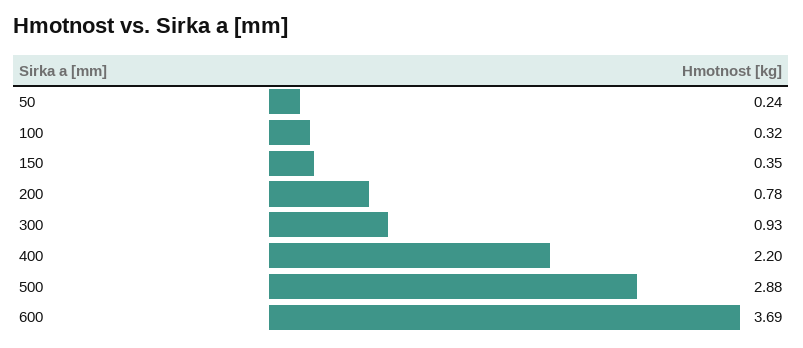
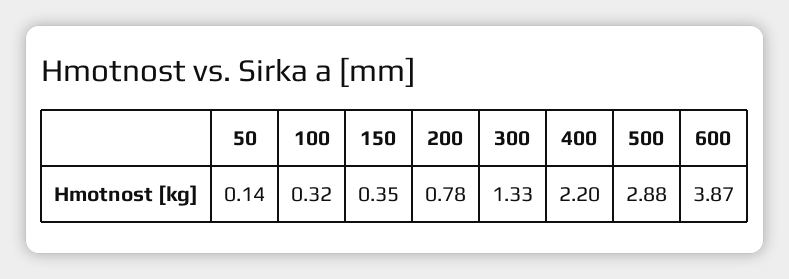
50: 0.24 -> 0.14
300: 0.93 -> 1.33
600: 3.69 -> 3.87

